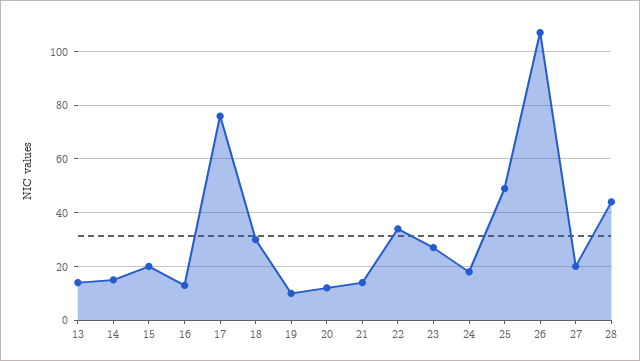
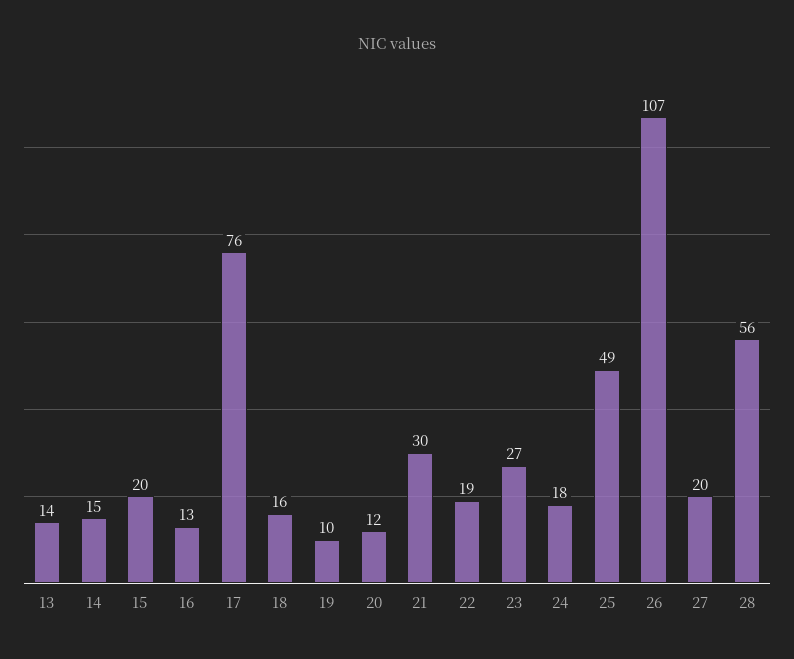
18: 30 -> 16
21: 15 -> 30
22: 35 -> 19
28: 45 -> 56

